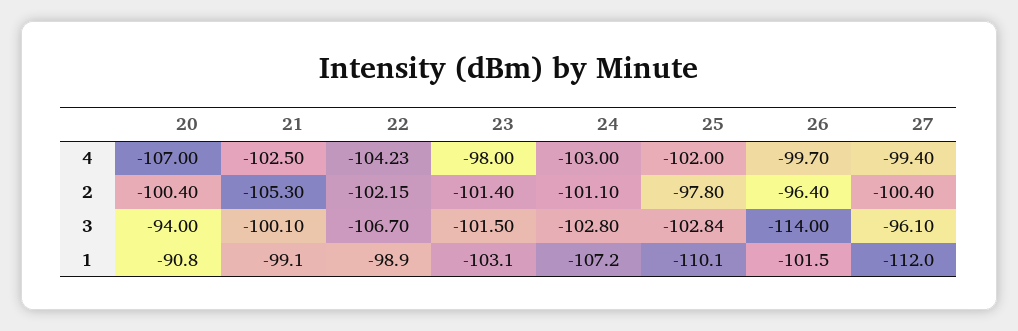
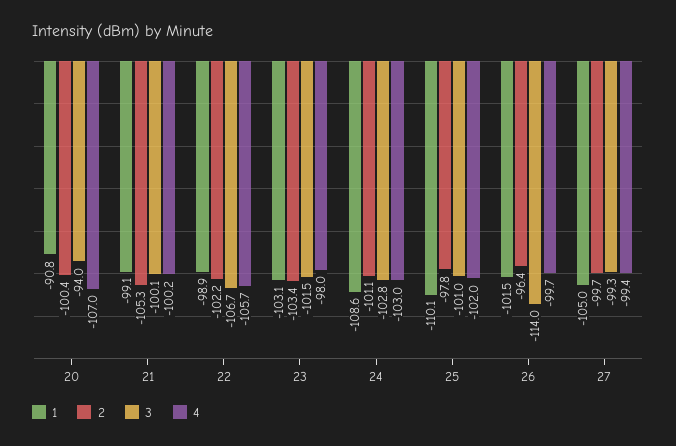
4, 21: -102.5 -> -100.2
4, 22: -104.23 -> -105.7
2, 23: -101.4 -> -103.4
2, 27: -100.4 -> -99.7
3, 25: -102.84 -> -101
3, 27: -96.1 -> -99.3
1, 24: -107.2 -> -108.6
1, 27: -112 -> -105

